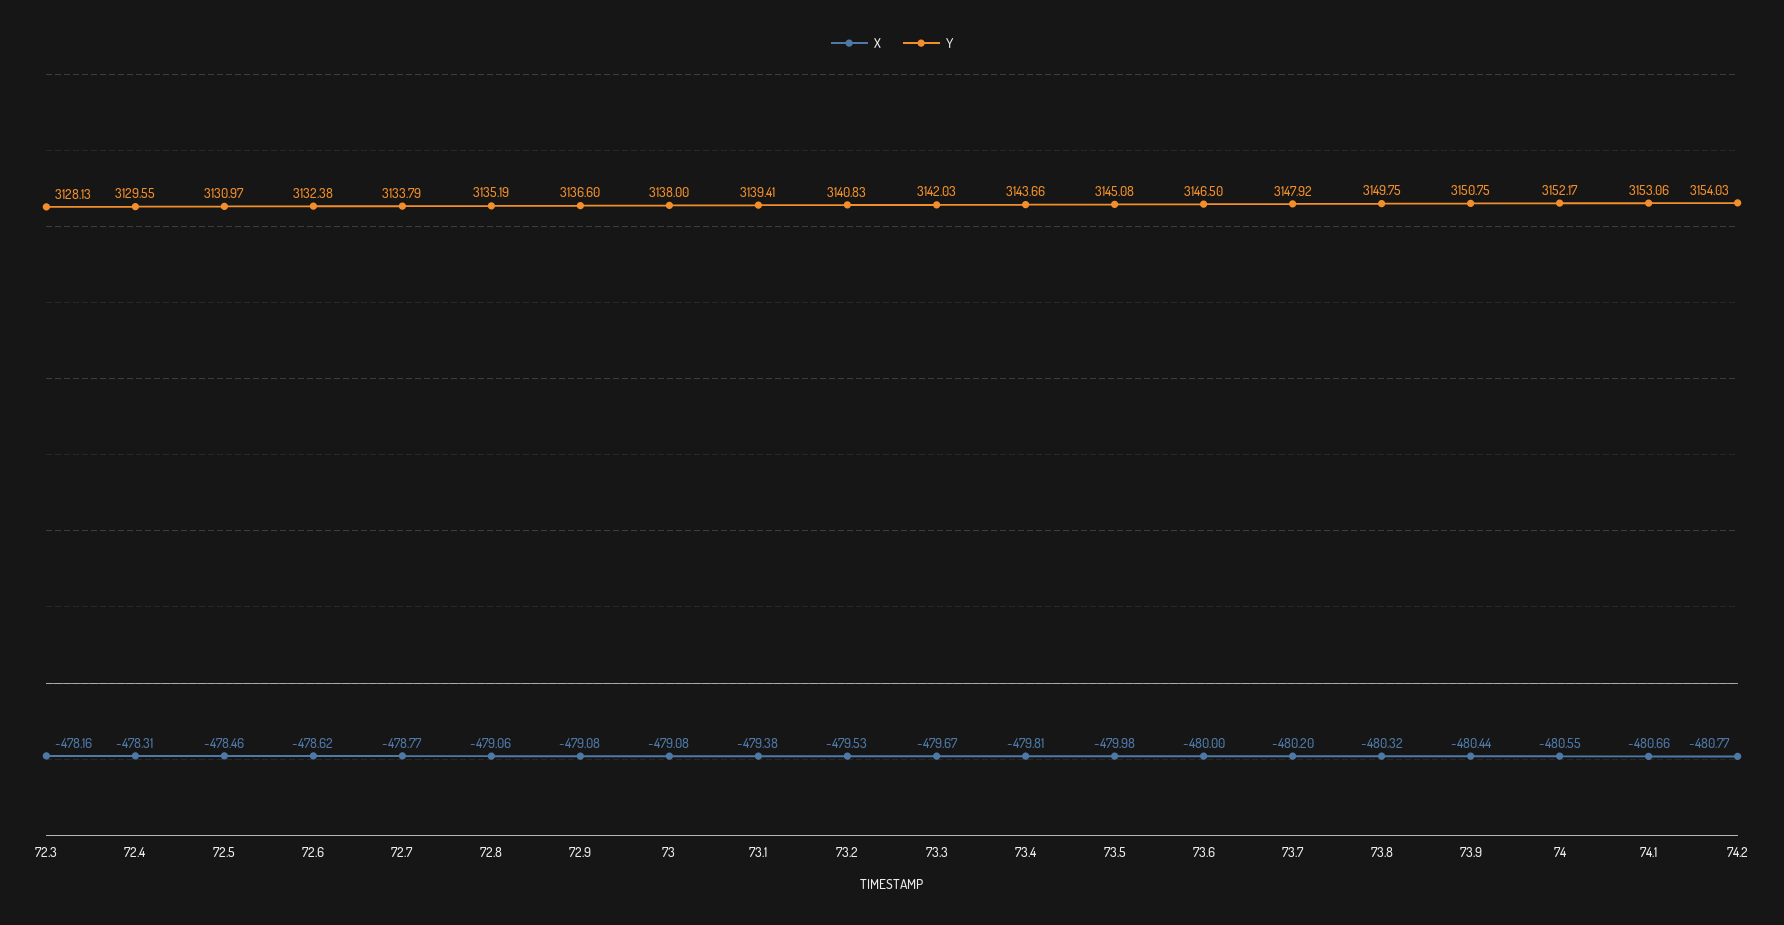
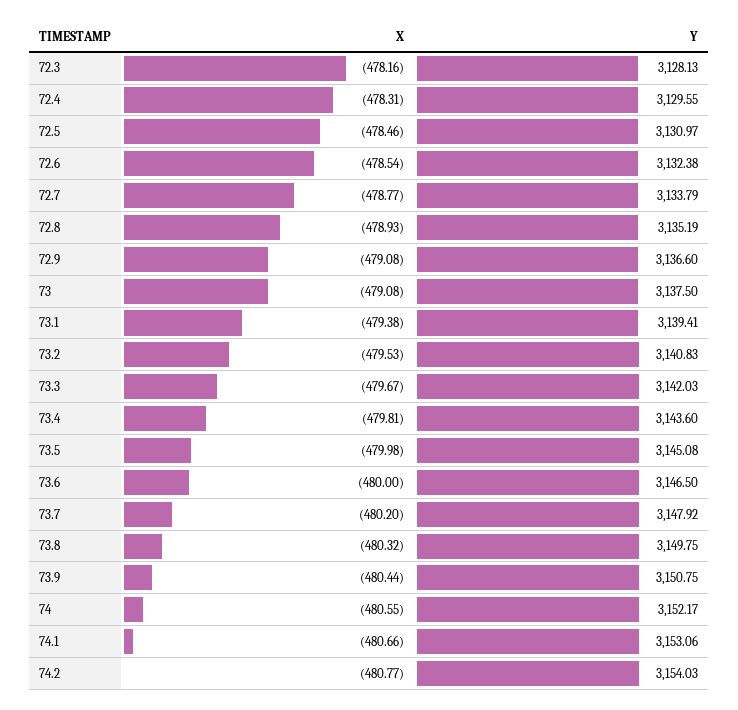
X, 72.6: -478.62 -> -478.54
X, 72.8: -479.06 -> -478.93
Y, 73: 3138 -> 3137.5
Y, 73.4: 3143.66 -> 3143.6

